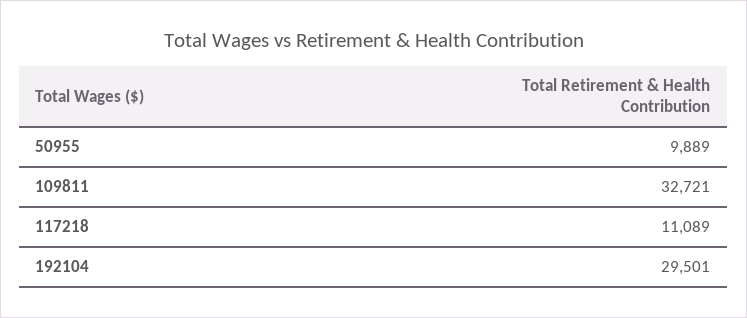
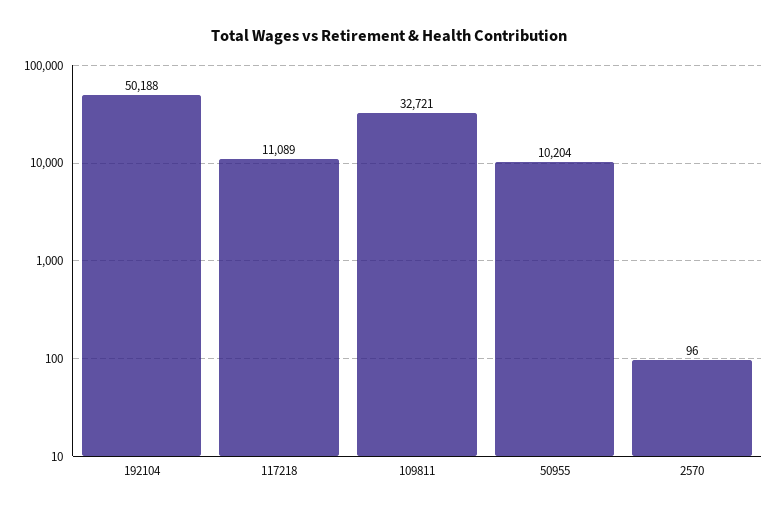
50955: 9889 -> 10204
192104: 29501 -> 50188
2570: none -> 96

